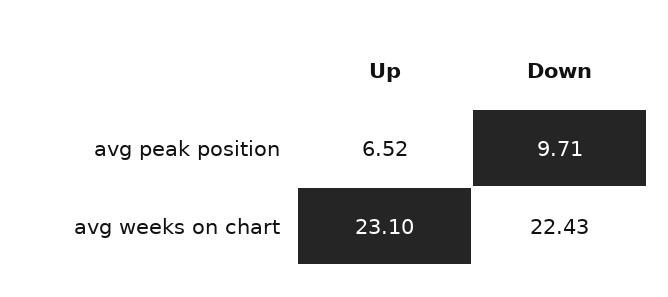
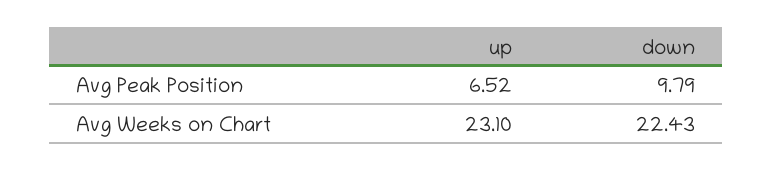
Down, avg peak position: 9.71 -> 9.79

